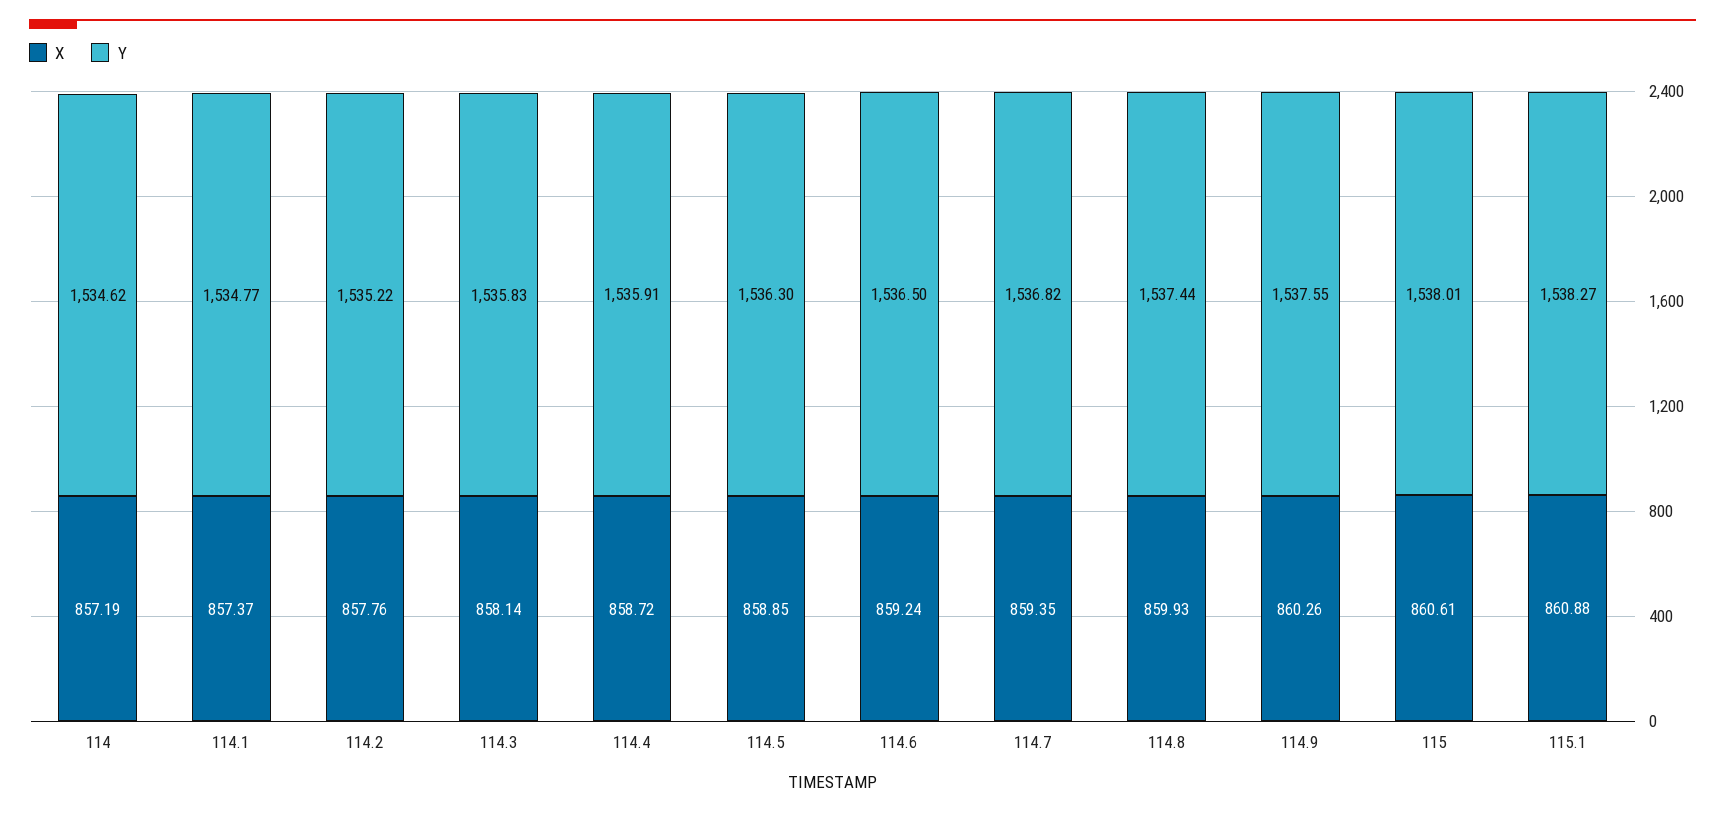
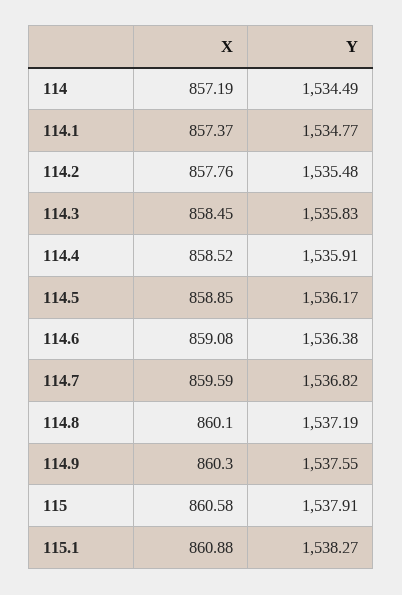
Y, 114: 1534.62 -> 1534.49
Y, 114.2: 1535.22 -> 1535.48
X, 114.3: 858.14 -> 858.45
X, 114.4: 858.72 -> 858.52
Y, 114.5: 1536.3 -> 1536.17
X, 114.6: 859.24 -> 859.08
Y, 114.6: 1536.5 -> 1536.38
X, 114.7: 859.35 -> 859.59
X, 114.8: 859.93 -> 860.1
Y, 114.8: 1537.44 -> 1537.19
X, 114.9: 860.26 -> 860.3
X, 115: 860.61 -> 860.58
Y, 115: 1538.01 -> 1537.91

